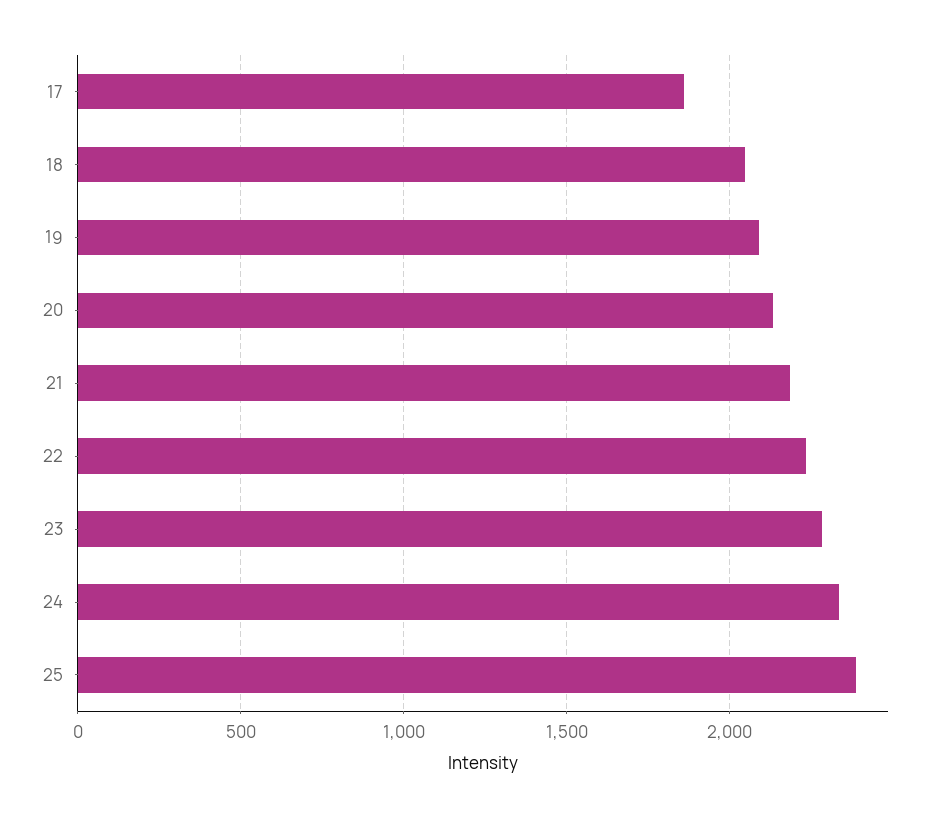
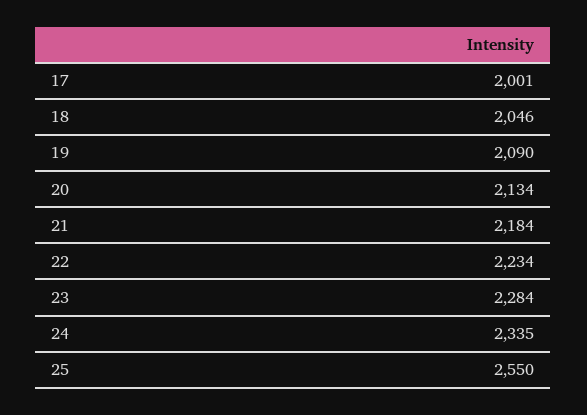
17: 1850 -> 2001
25: 2400 -> 2550

